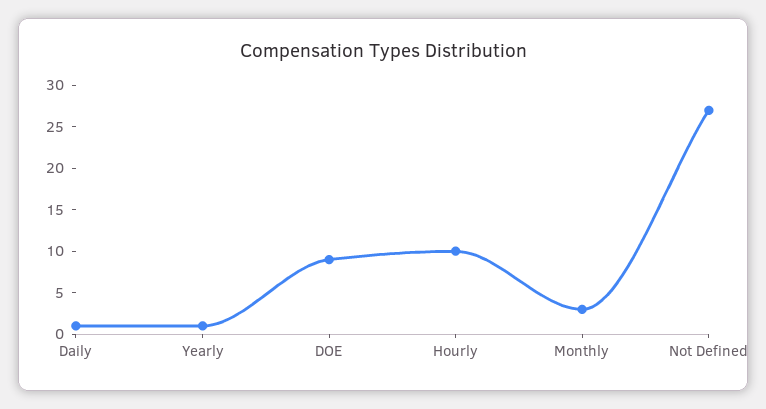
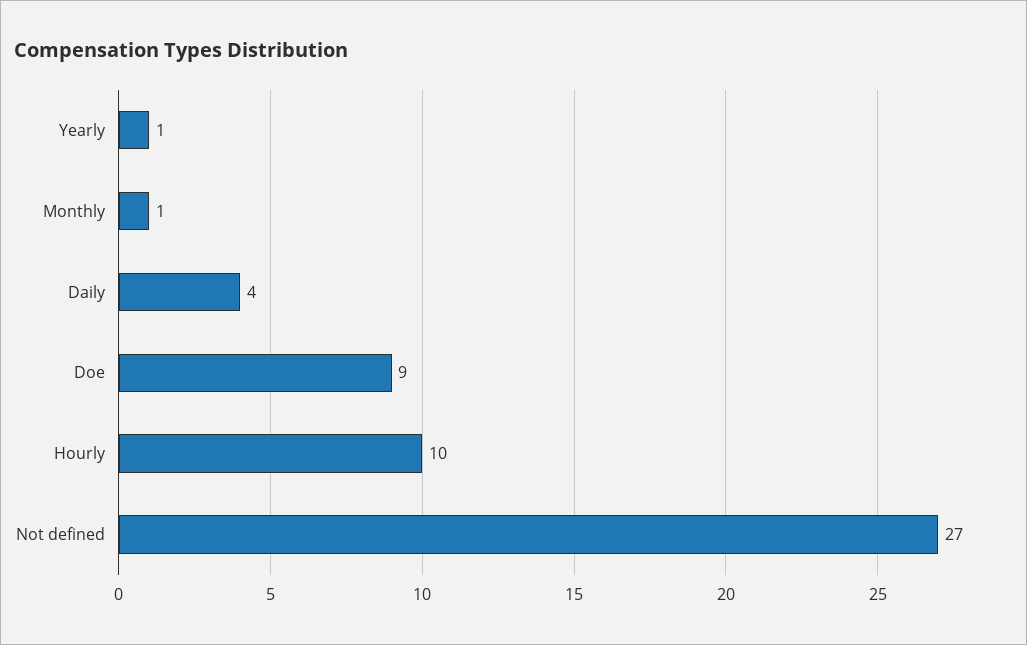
Daily: 1 -> 4
Monthly: 3 -> 1

